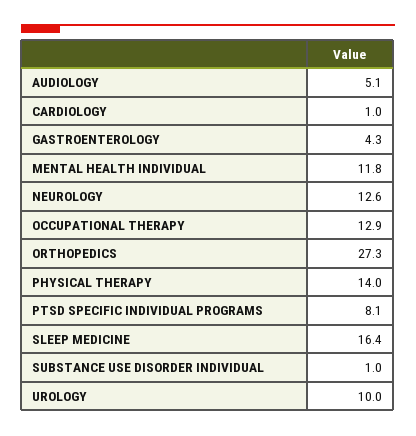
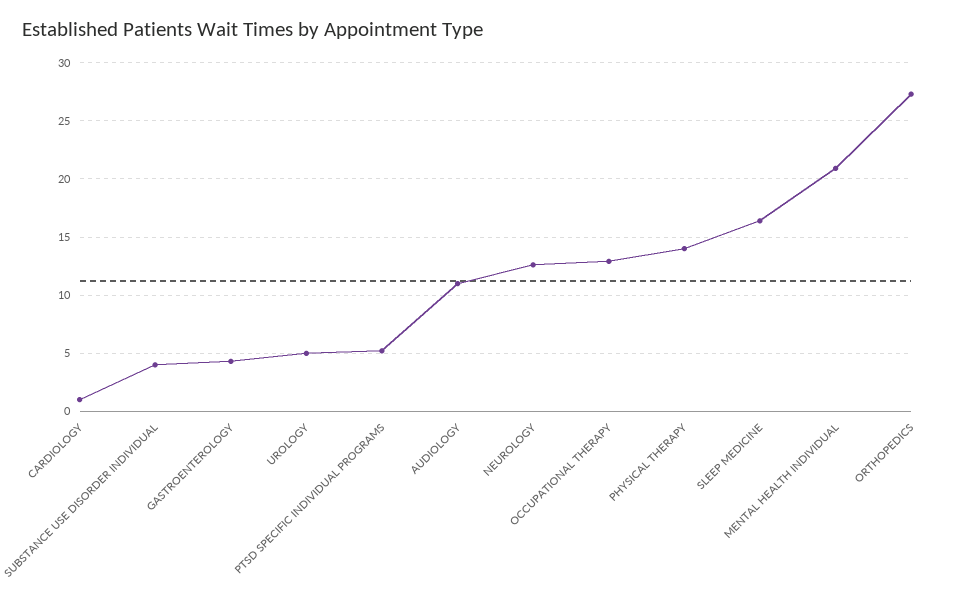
AUDIOLOGY: 5.1 -> 11
MENTAL HEALTH INDIVIDUAL: 11.8 -> 21
PTSD SPECIFIC INDIVIDUAL PROGRAMS: 8.1 -> 5
SUBSTANCE USE DISORDER INDIVIDUAL: 1 -> 4
UROLOGY: 10 -> 5

